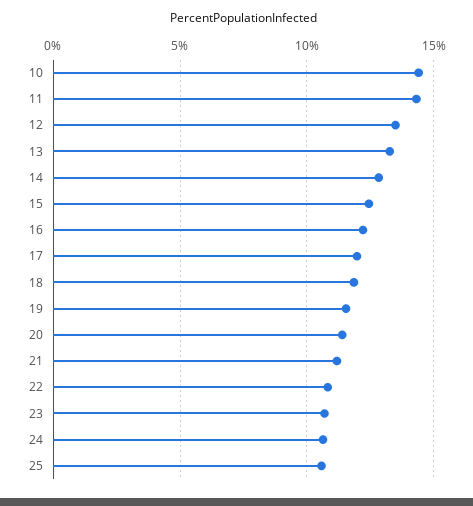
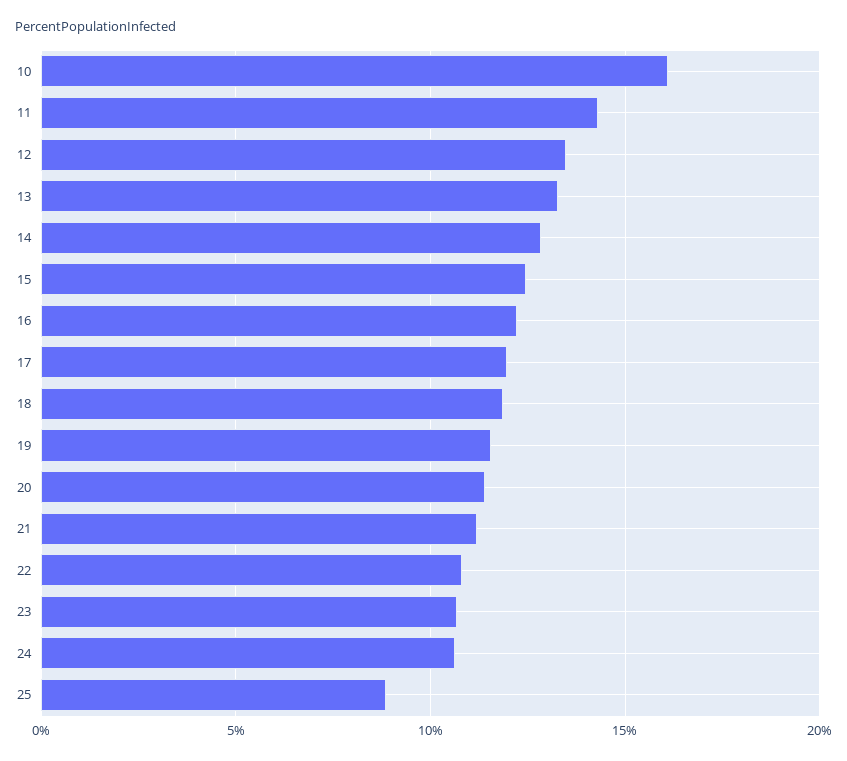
10: 14.5 -> 16
25: 10.5 -> 9

